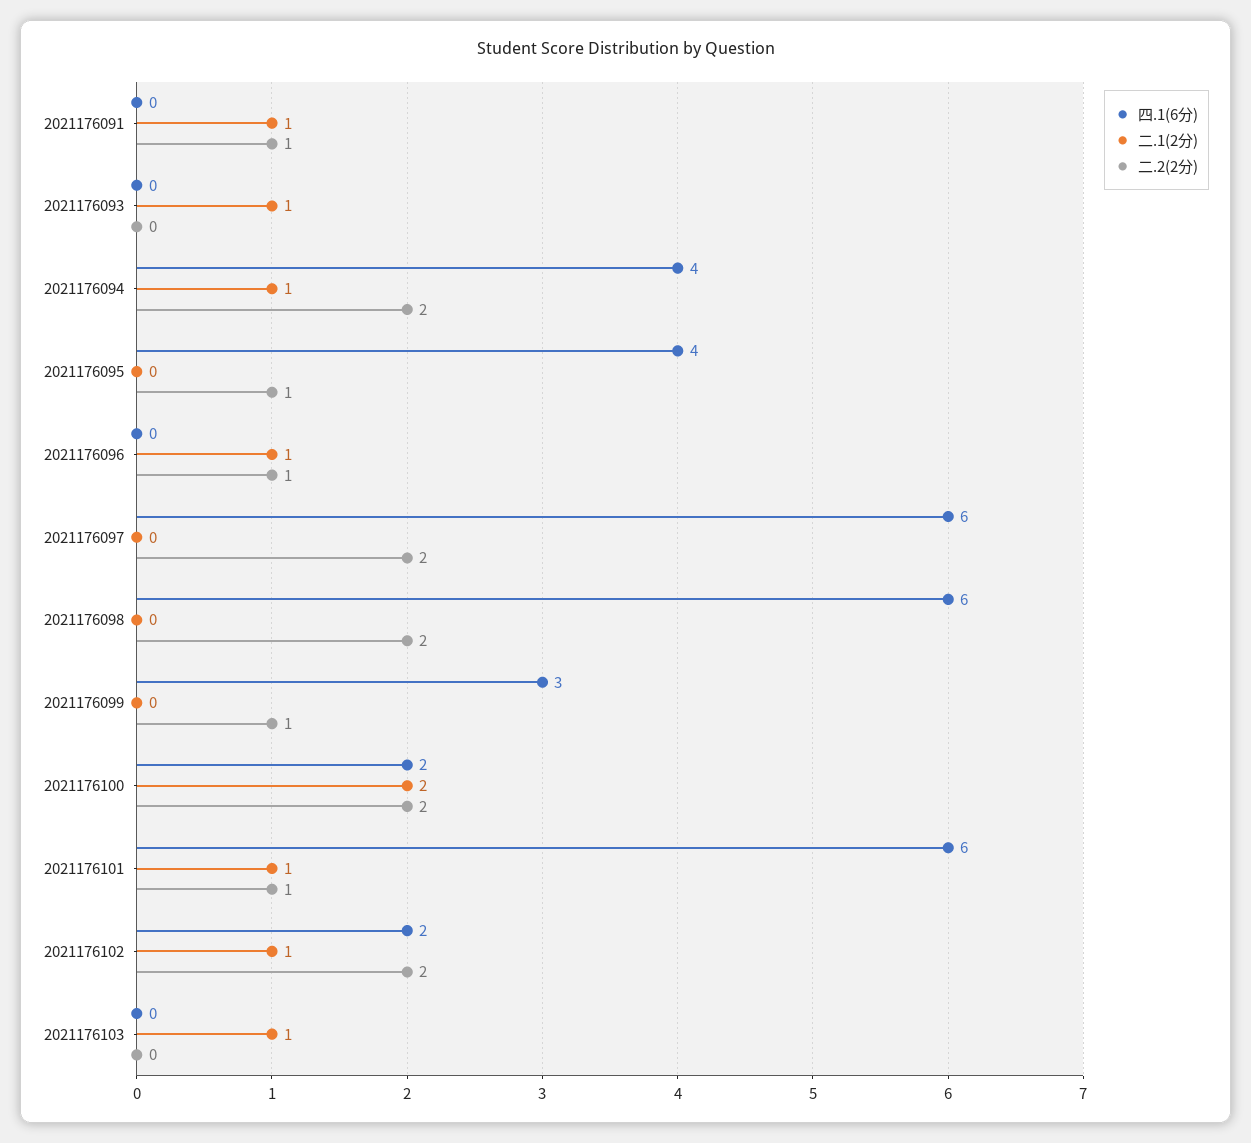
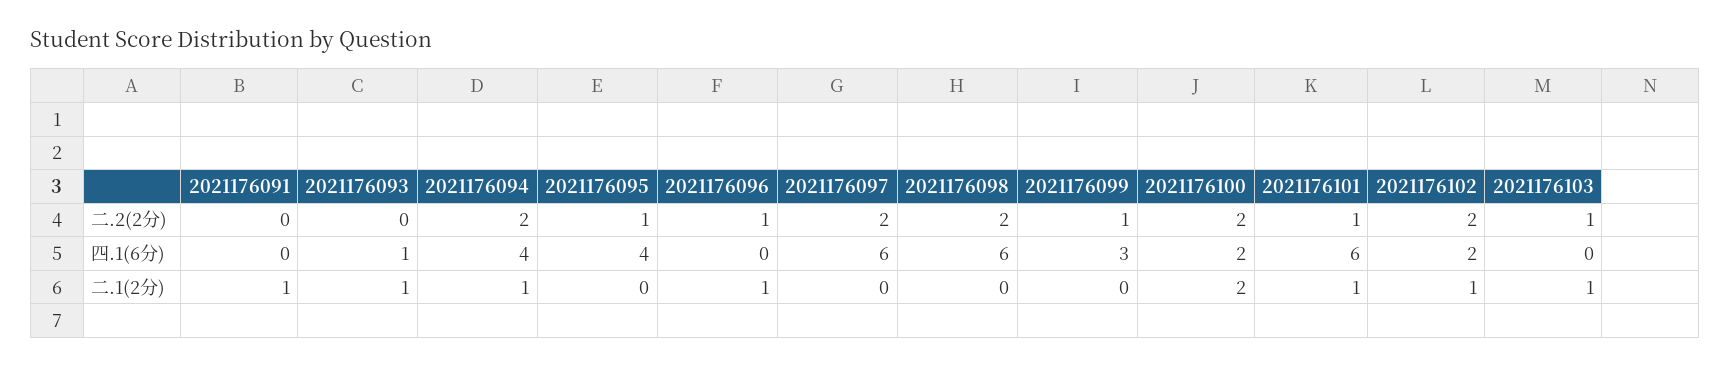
二.2(2分), 2021176091: 1 -> 0
四.1(6分), 2021176093: 0 -> 1
二.2(2分), 2021176103: 0 -> 1

